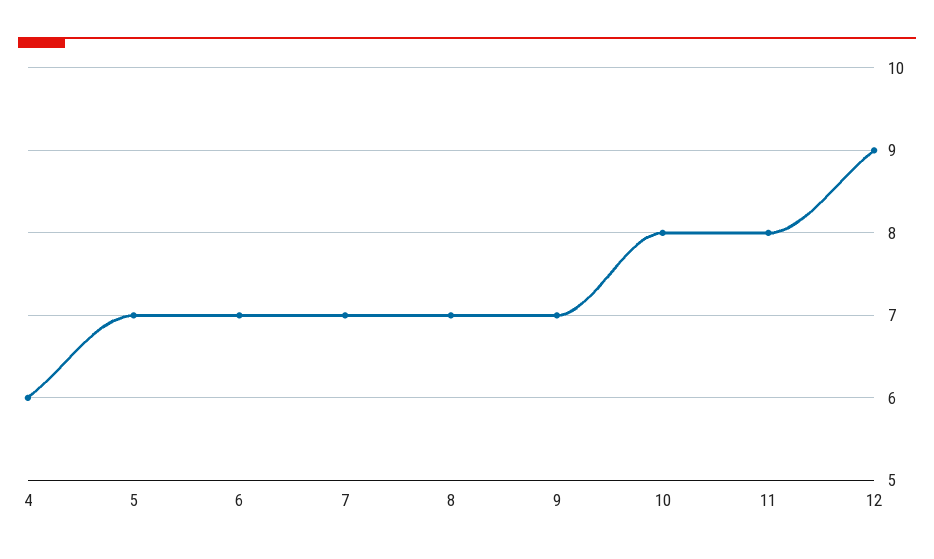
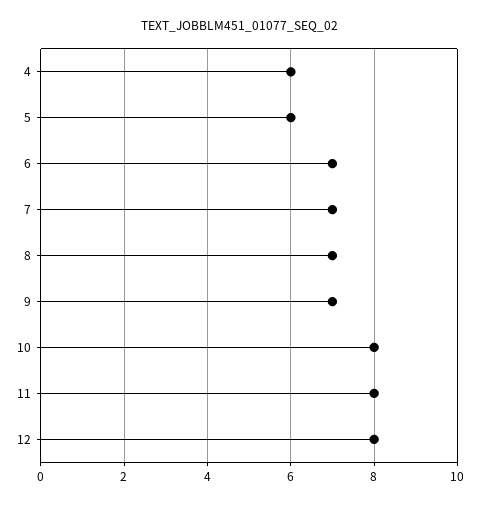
5: 7 -> 6
12: 9 -> 8

